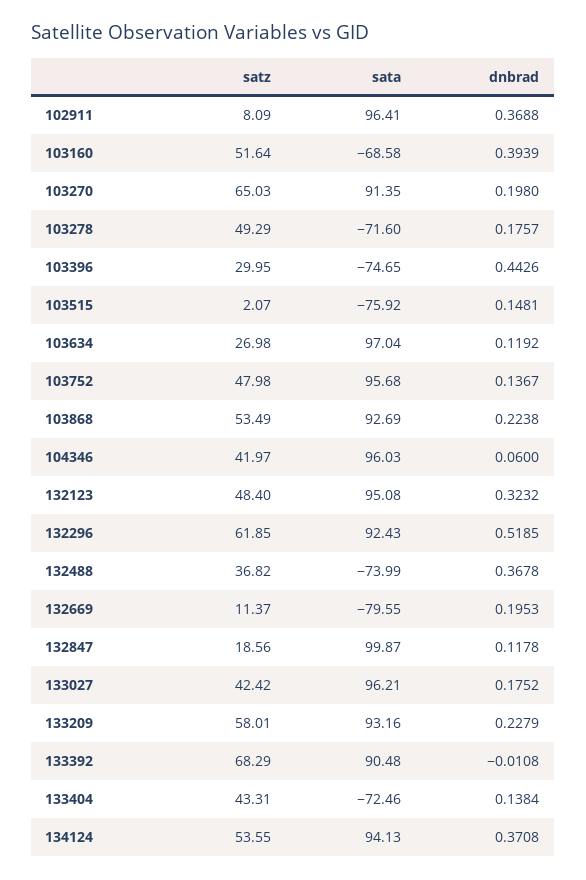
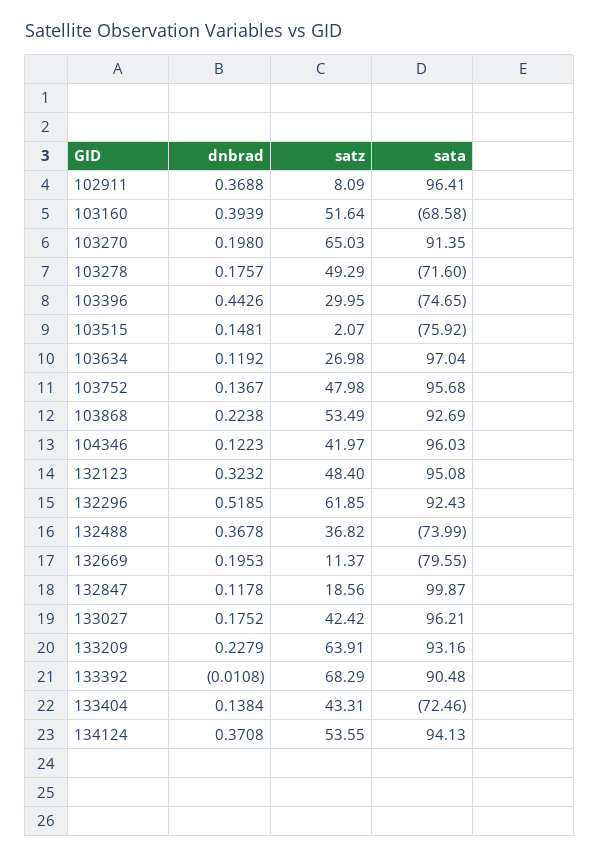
dnbrad, 104346: 0.06 -> 0.1223
satz, 133209: 58.01 -> 63.91

